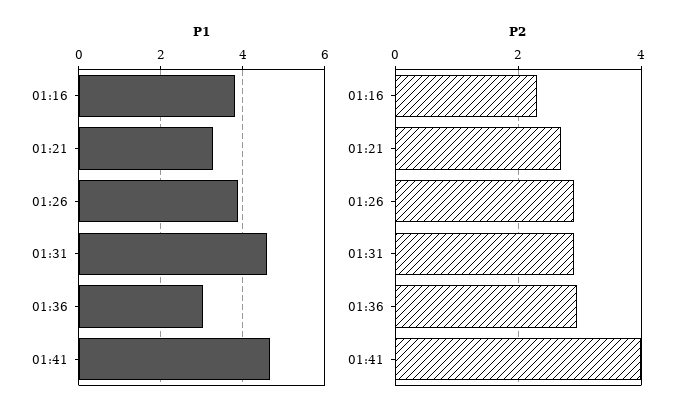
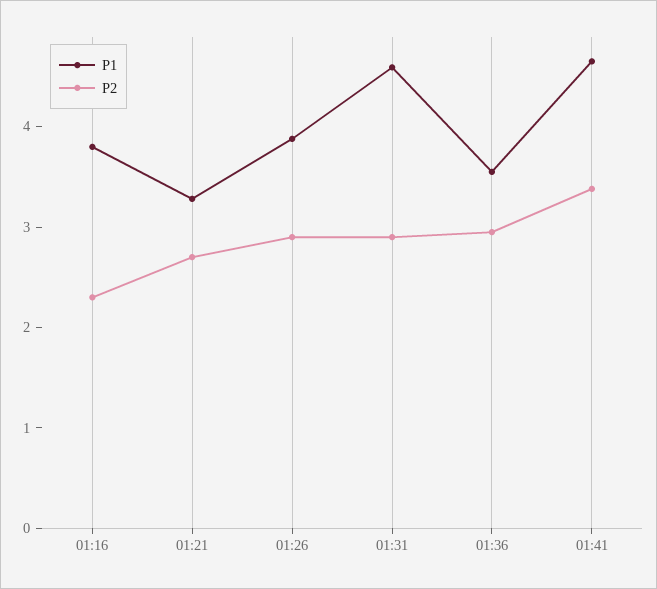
P1, 01:36: 3 -> 3.6
P2, 01:41: 4 -> 3.4

